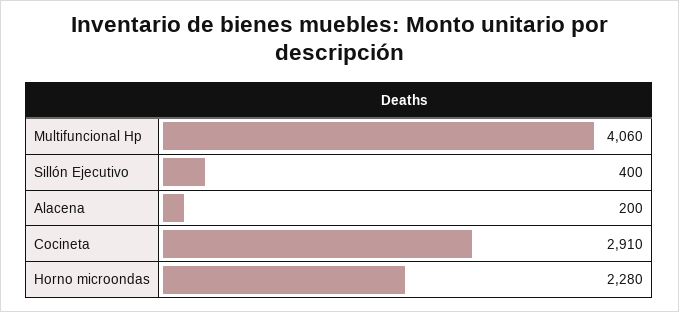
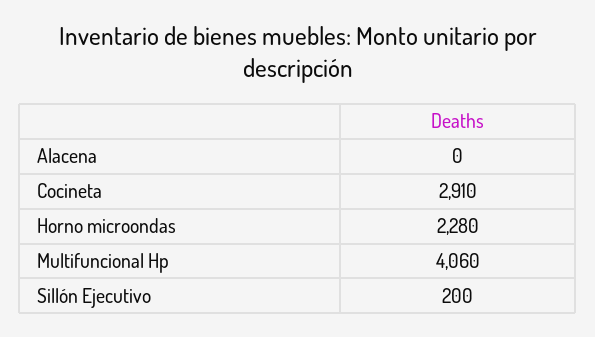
Sillón Ejecutivo: 400 -> 200
Alacena: 200 -> 0

